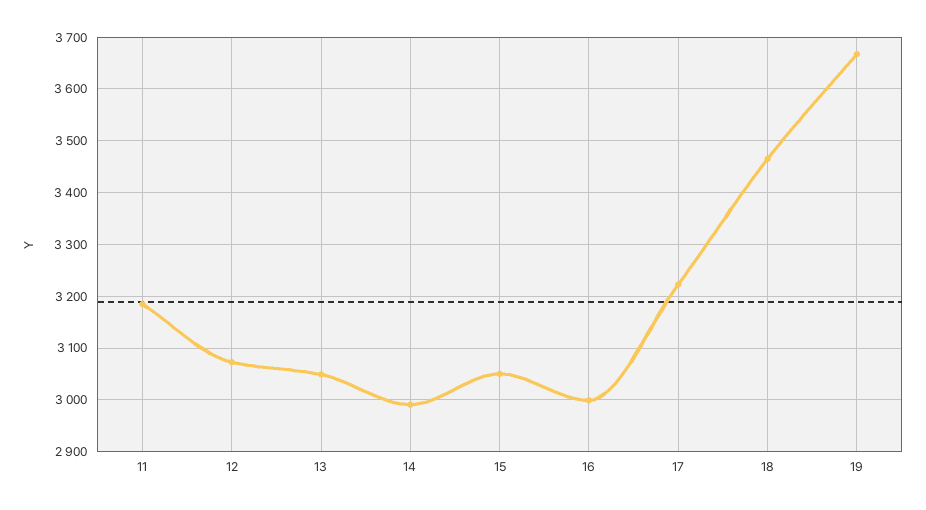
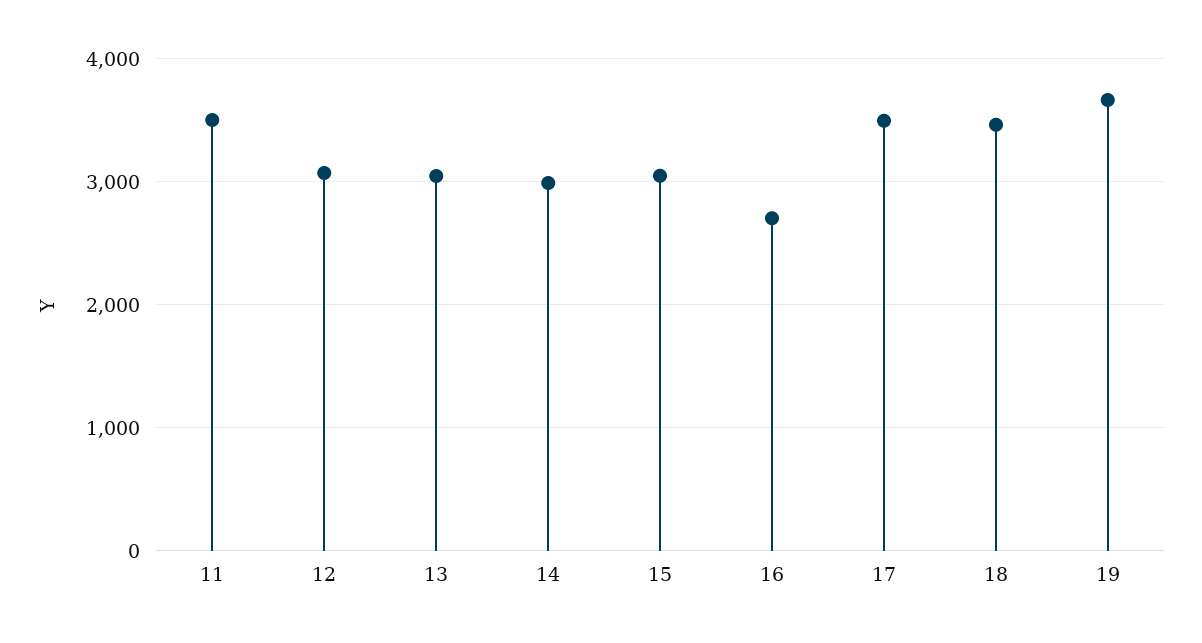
11: 3180 -> 3500
16: 3000 -> 2700
17: 3220 -> 3500

